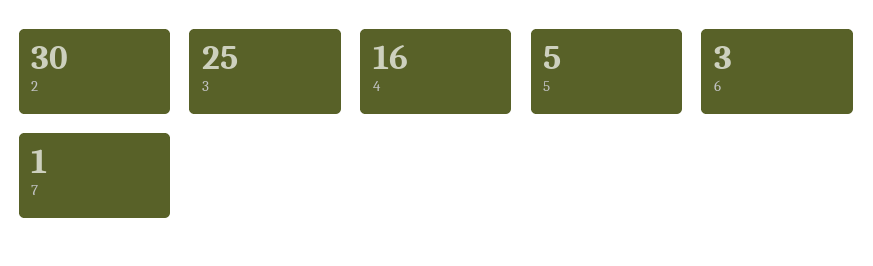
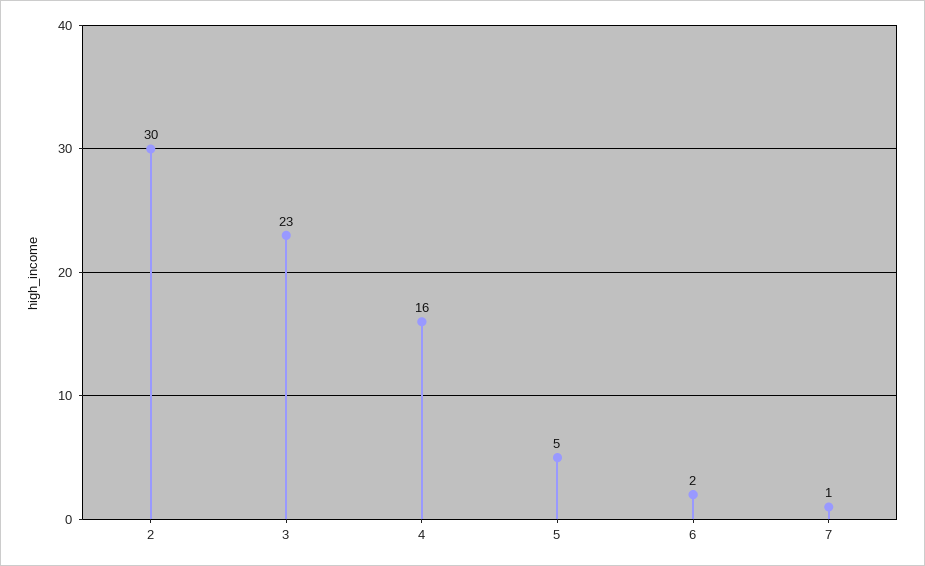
3: 25 -> 23
6: 3 -> 2

